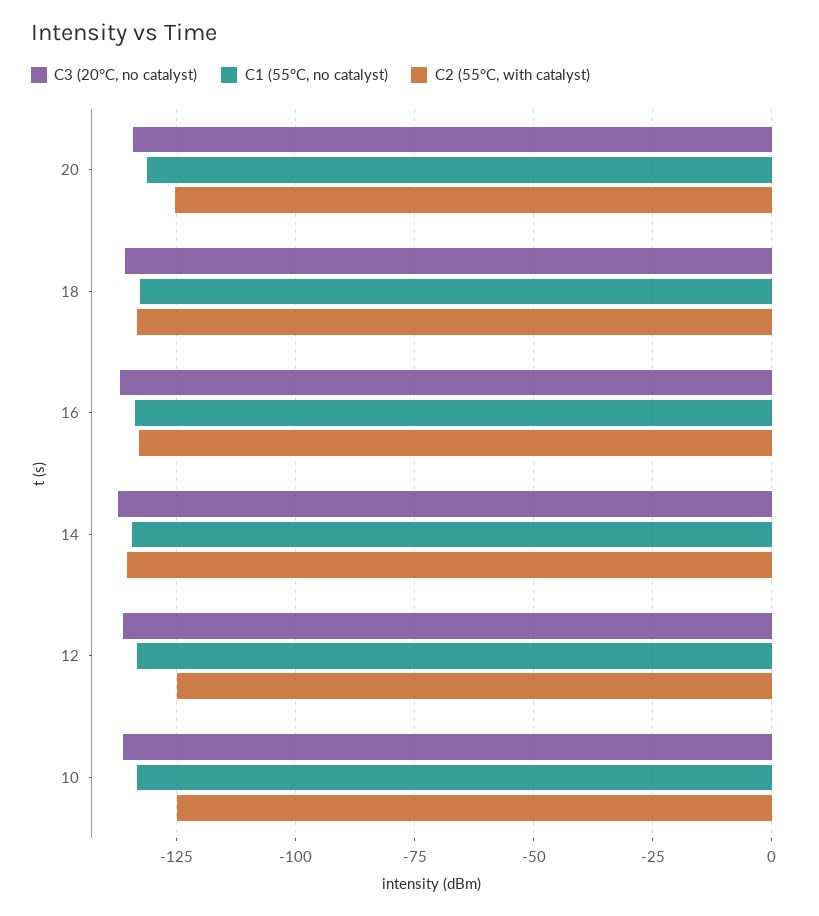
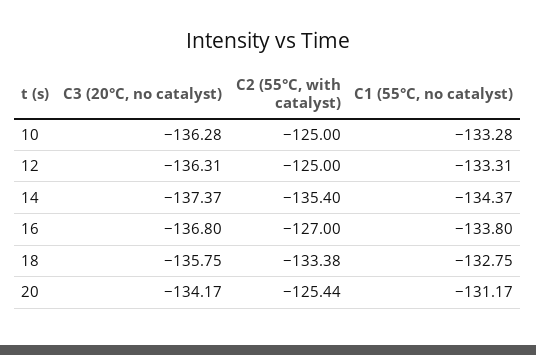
C2 (55°C, with catalyst), 16: -132.5 -> -127

